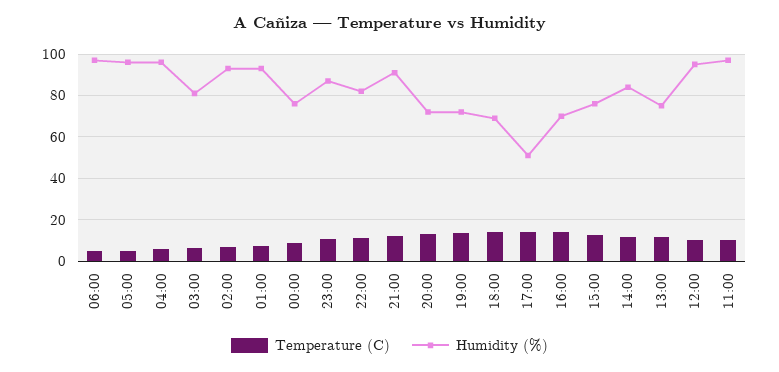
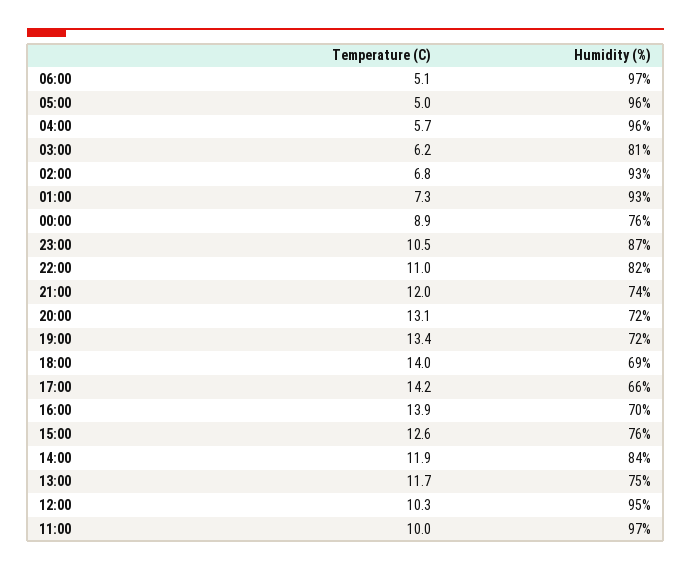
Humidity (%), 21:00: 90 -> 74
Humidity (%), 17:00: 50 -> 66

